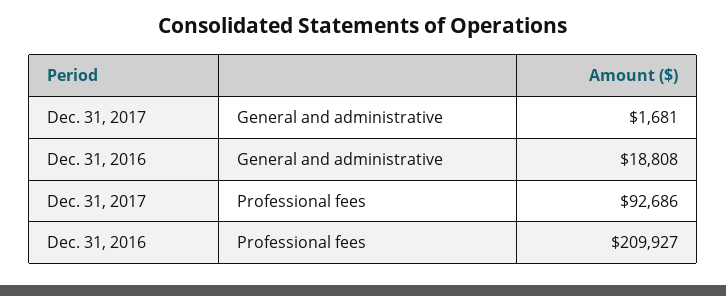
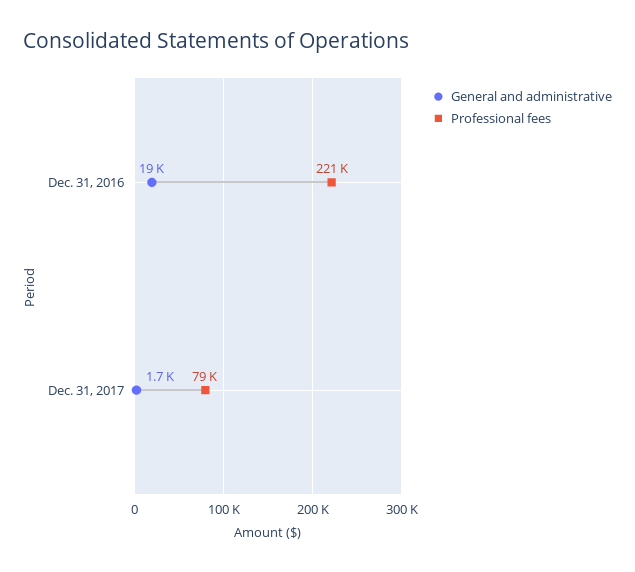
Professional fees, Dec. 31, 2017: 92686 -> 79000
Professional fees, Dec. 31, 2016: 209927 -> 221000

